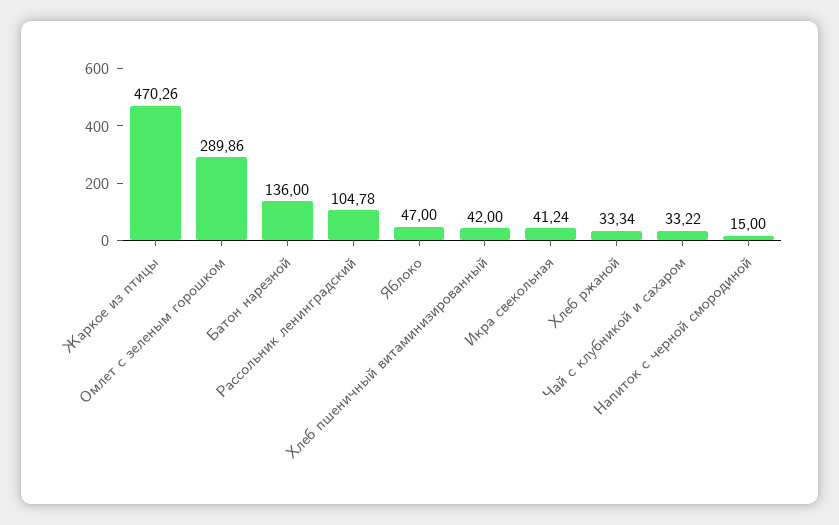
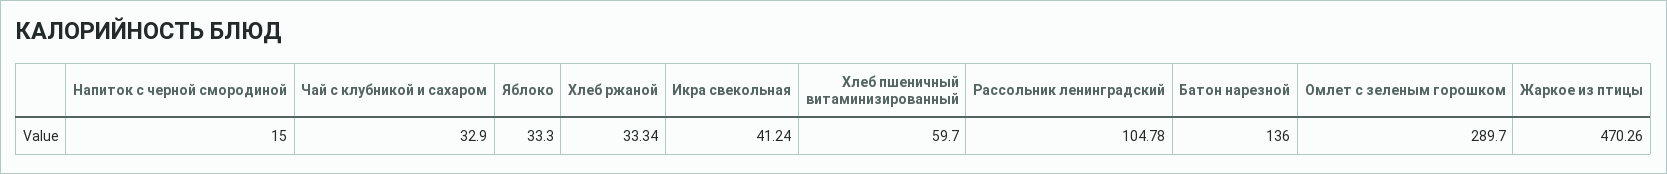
Омлет с зеленым горошком: 289.86 -> 289.7
Яблоко: 47 -> 33.3
Хлеб пшеничный витаминизированный: 42 -> 59.7
Чай с клубникой и сахаром: 33.22 -> 32.9

